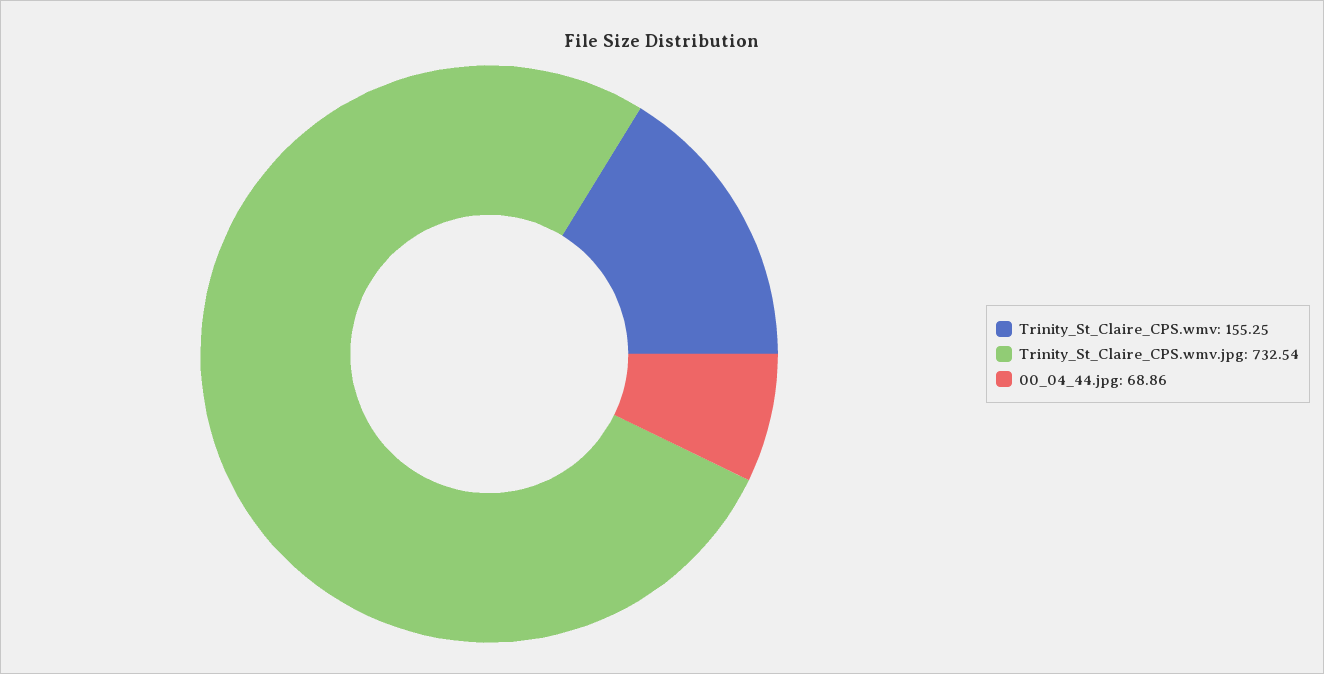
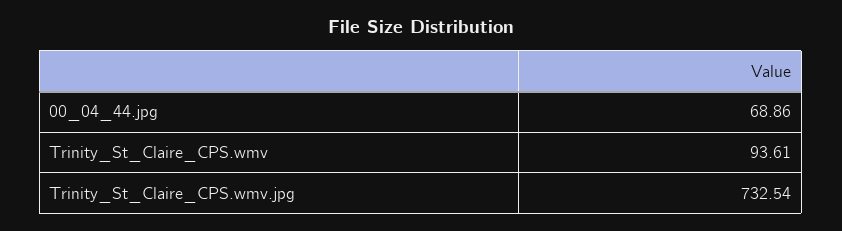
Trinity_St_Claire_CPS.wmv: 155.25 -> 93.61

